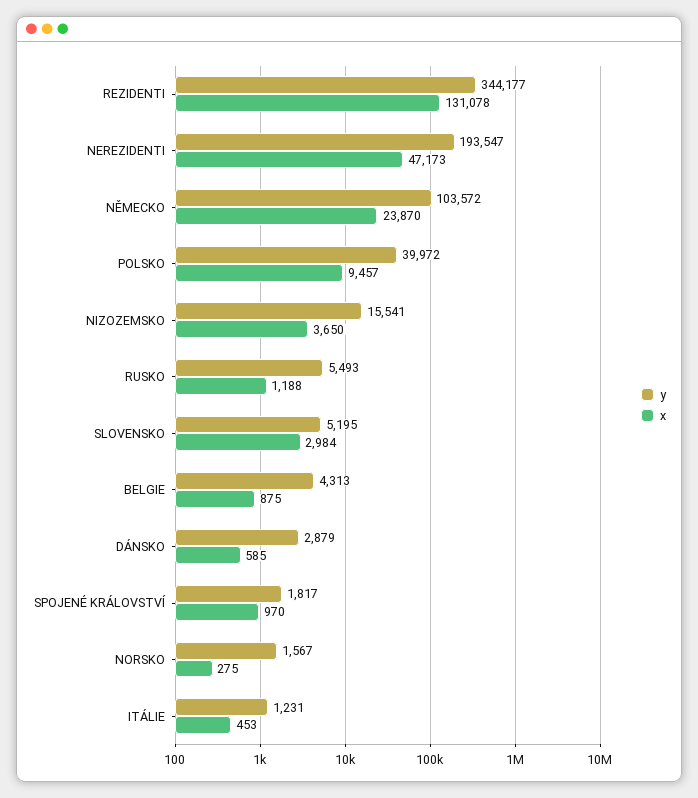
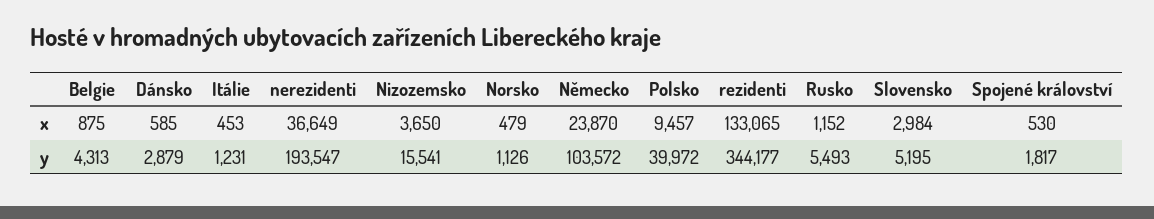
x, REZIDENTI: 131078 -> 133065
x, NEREZIDENTI: 47173 -> 36649
x, RUSKO: 1188 -> 1152
x, SPOJENÉ KRÁLOVSTVÍ: 970 -> 530
y, NORSKO: 1567 -> 1126
x, NORSKO: 275 -> 479

